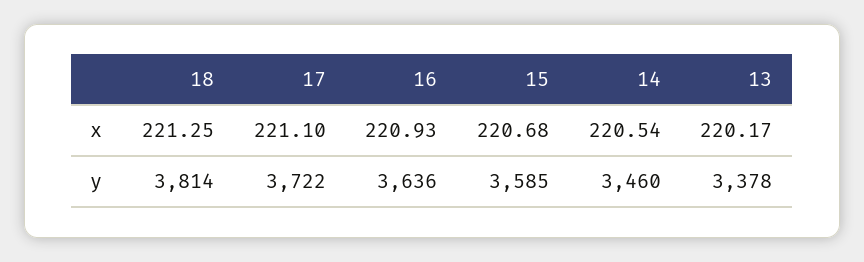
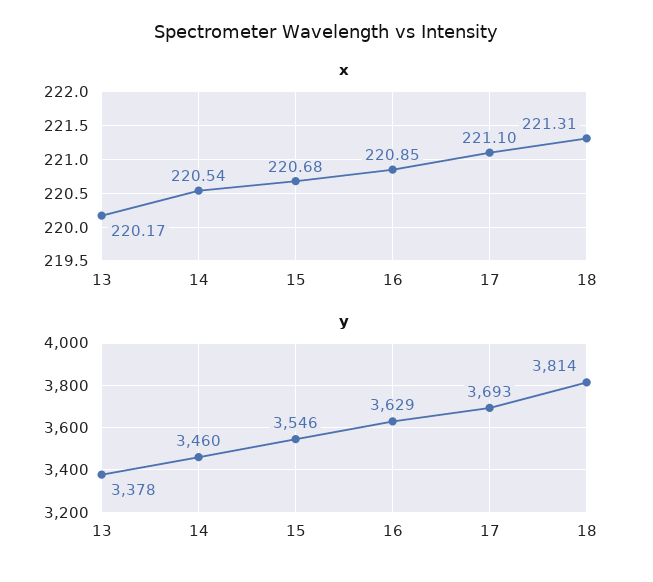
x, 18: 221.25 -> 221.31
x, 16: 220.93 -> 220.85
y, 17: 3722 -> 3693
y, 16: 3636 -> 3629
y, 15: 3585 -> 3546

